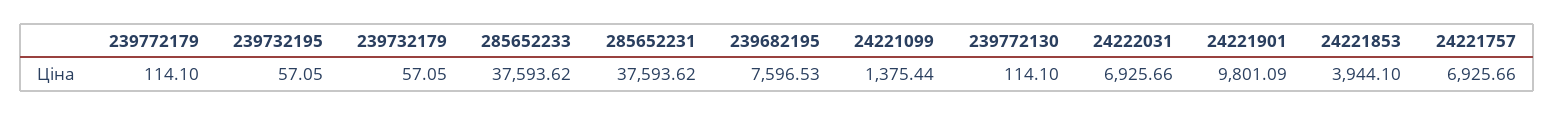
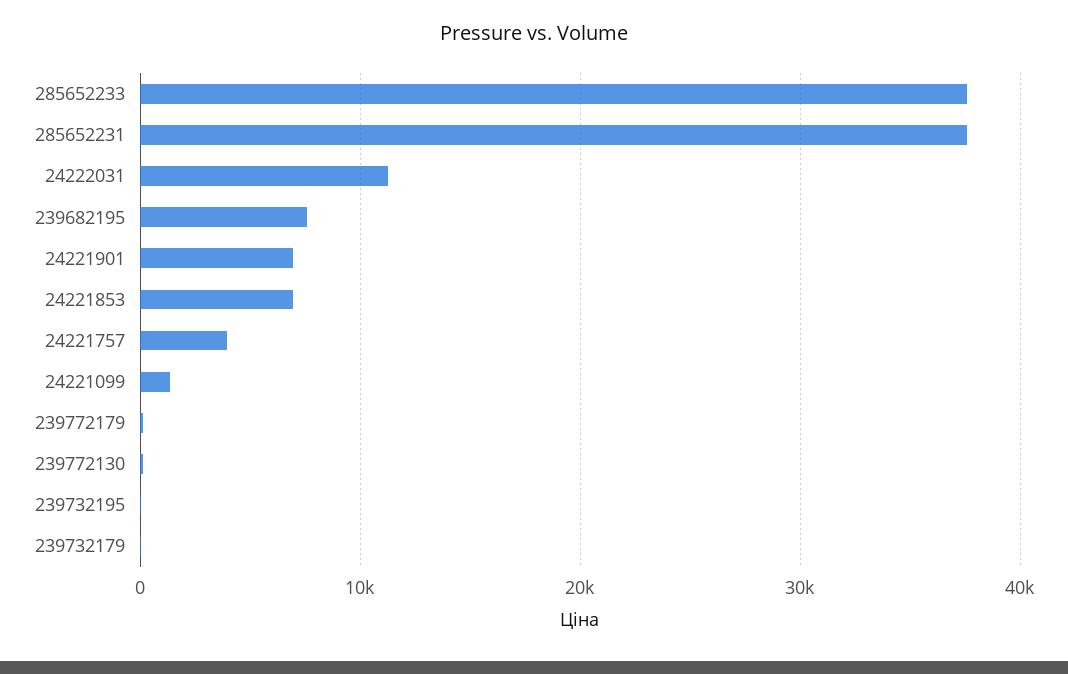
24222031: 6925.66 -> 11000
24221901: 9801.09 -> 7000
24221853: 3944.1 -> 7000
24221757: 6925.66 -> 4000

